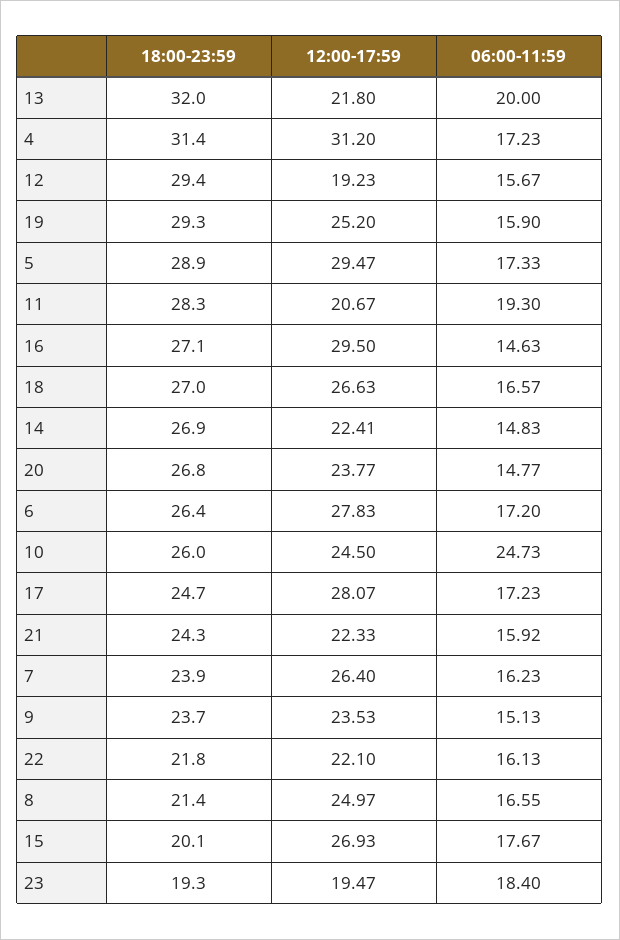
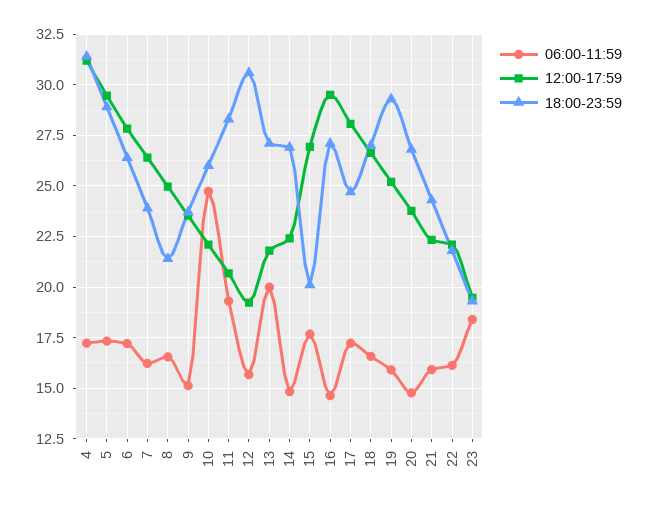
18:00-23:59, 13: 32 -> 27
18:00-23:59, 12: 29.4 -> 30.5
12:00-17:59, 10: 24.5 -> 22

